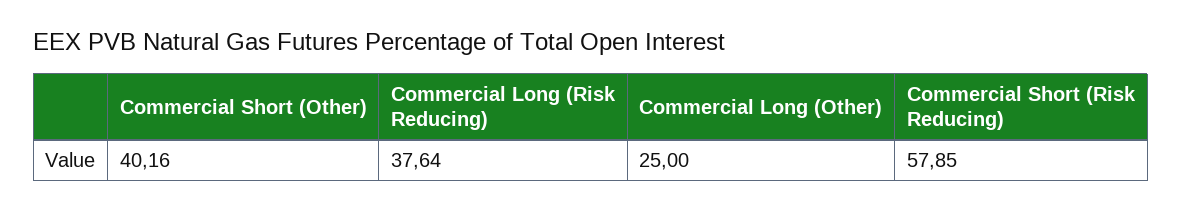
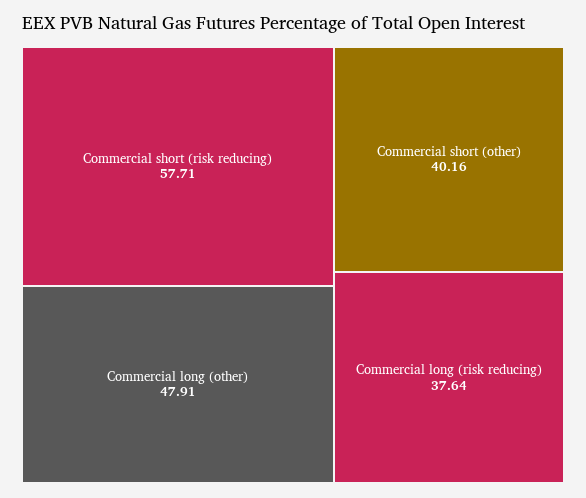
Commercial Long (Other): 25 -> 47.91
Commercial Short (Risk Reducing): 57.85 -> 57.71

